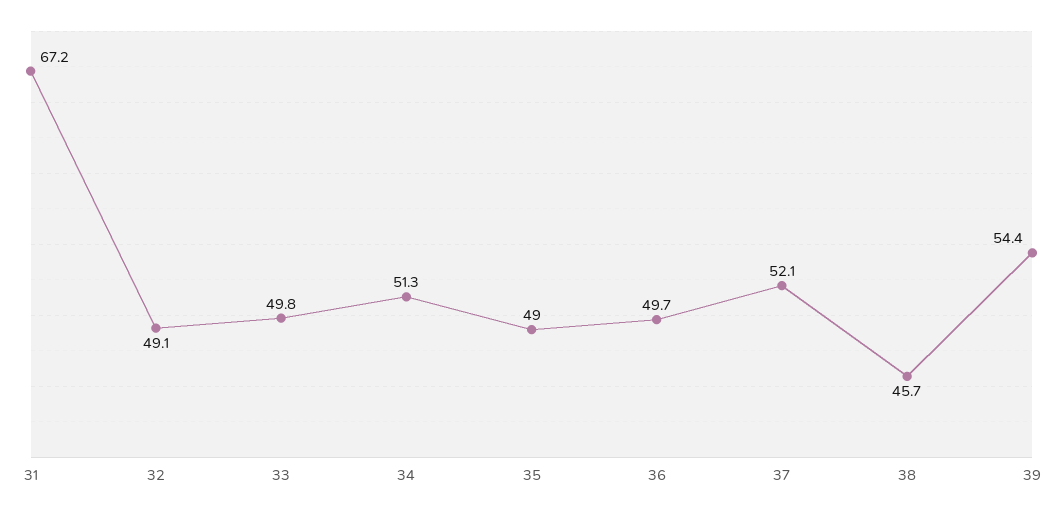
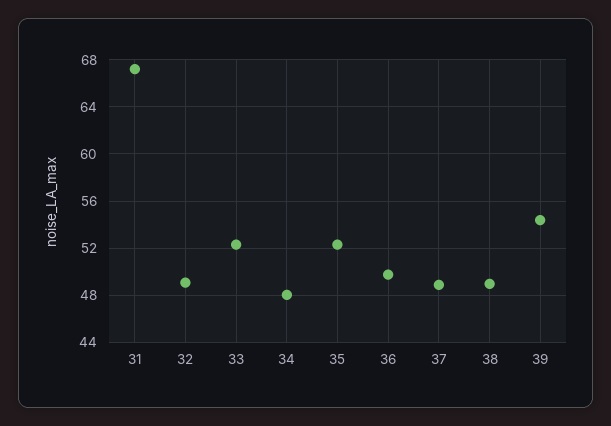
33: 49.8 -> 52
34: 51.3 -> 48
35: 49 -> 52
37: 52.1 -> 49
38: 45.7 -> 49

